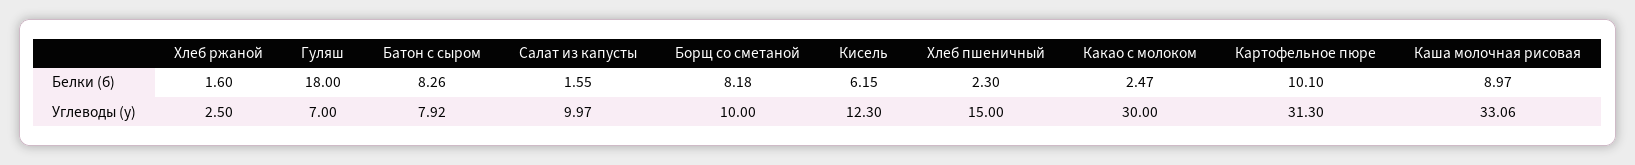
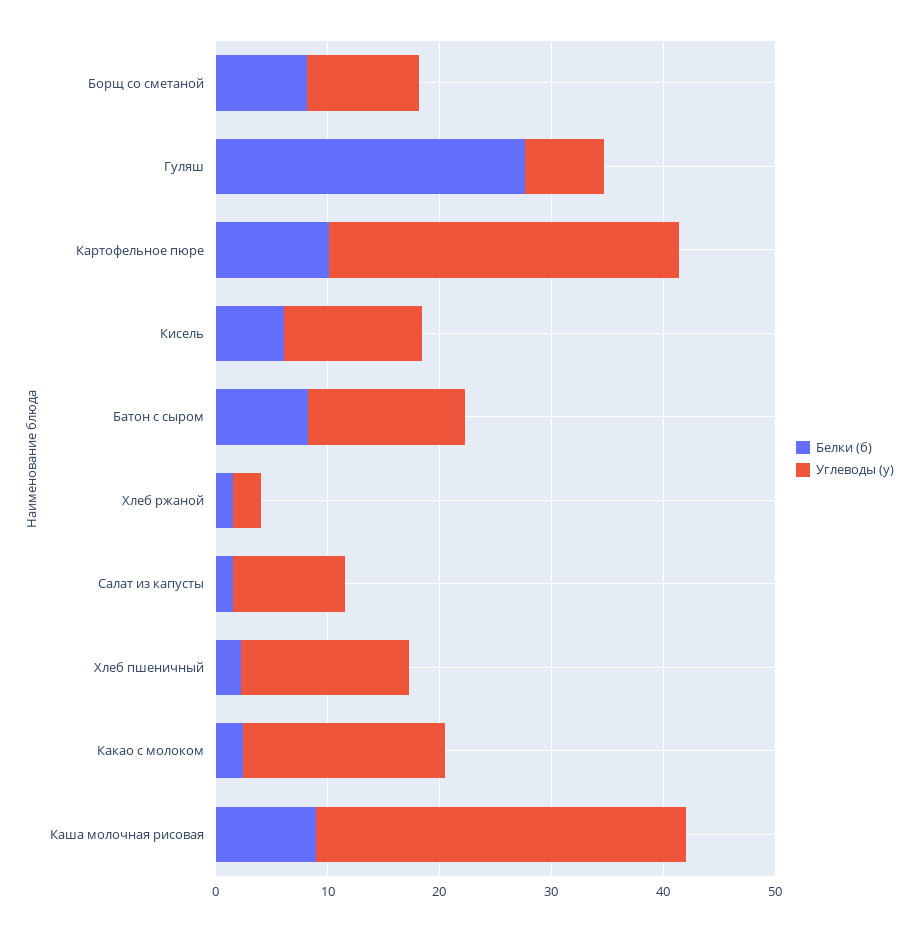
Белки (б), Гуляш: 18 -> 28
Углеводы (у), Батон с сыром: 7.92 -> 14
Углеводы (у), Какао с молоком: 30 -> 18

